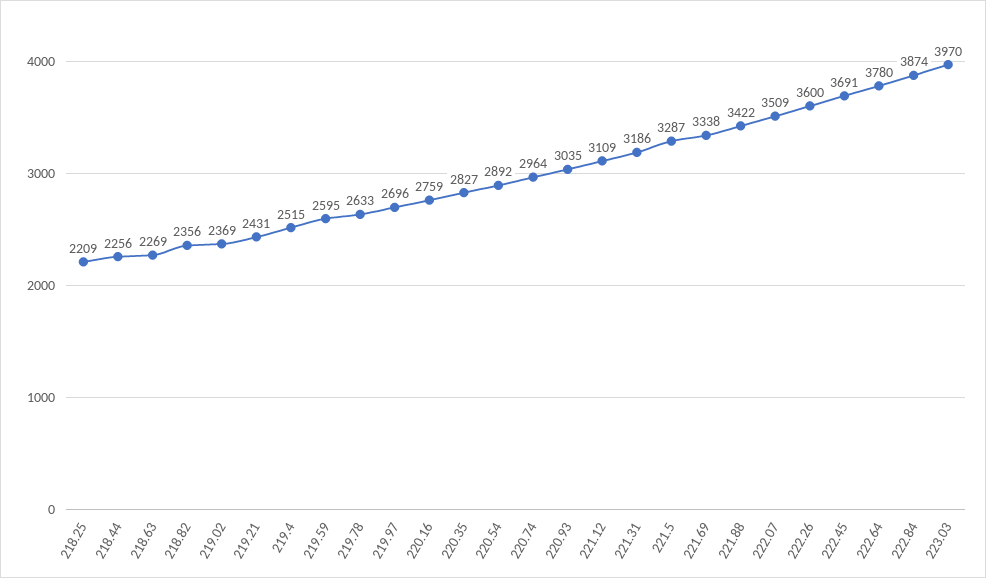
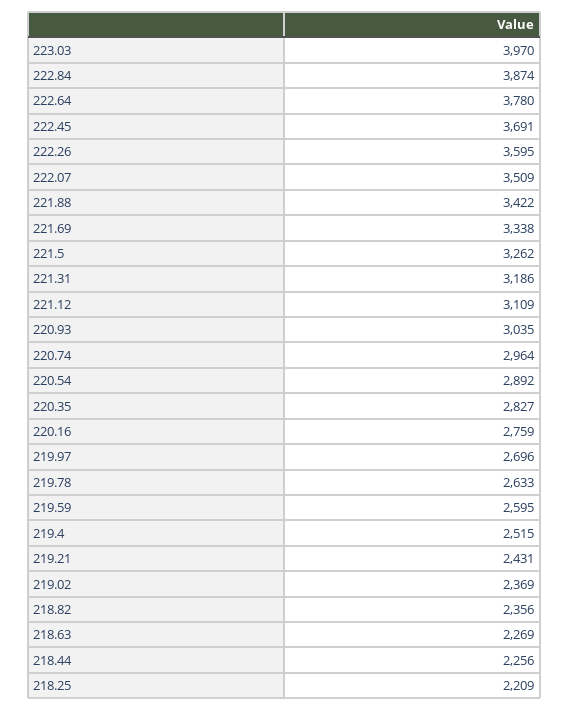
221.5: 3287 -> 3262
222.26: 3600 -> 3595

